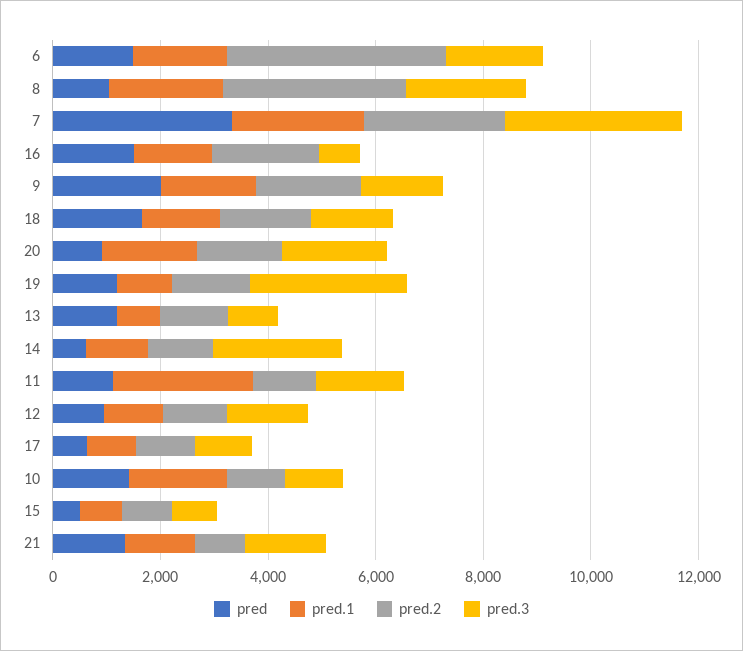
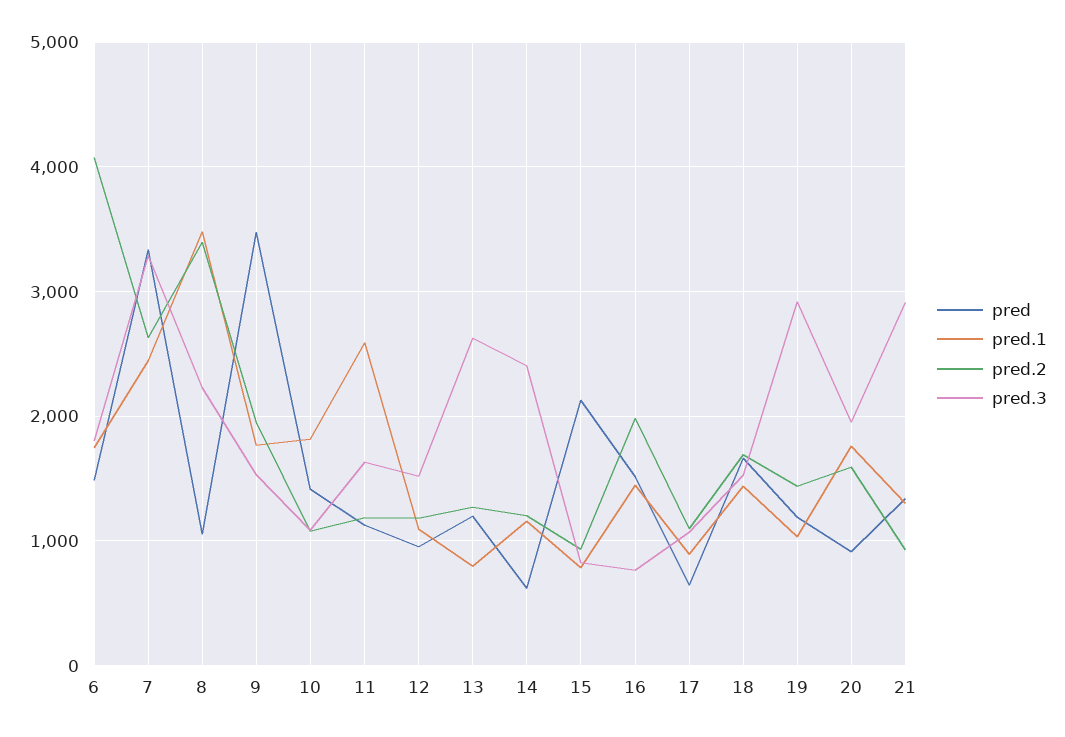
pred.1, 8: 2000 -> 3500
pred, 9: 2000 -> 3500
pred.3, 13: 1000 -> 2600
pred, 15: 500 -> 2100
pred.3, 21: 1500 -> 2900

